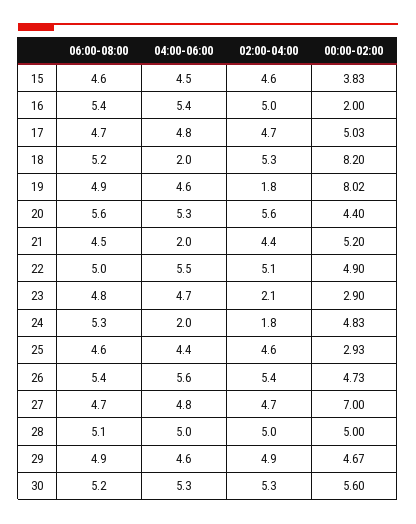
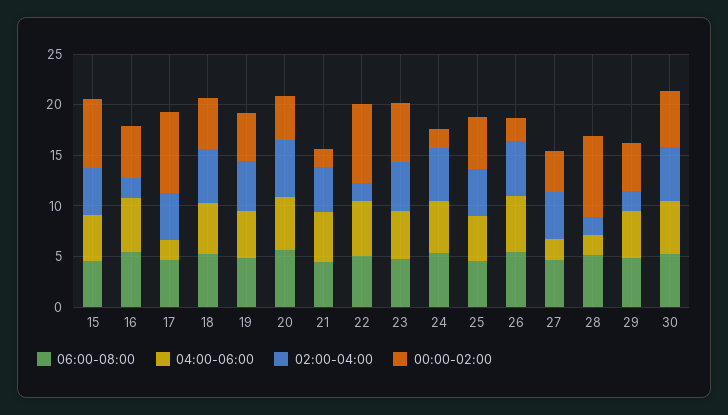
00:00-02:00, 15: 3.83 -> 7
02:00-04:00, 16: 5 -> 2
00:00-02:00, 16: 2 -> 5
04:00-06:00, 17: 4.8 -> 2
00:00-02:00, 17: 5.03 -> 8
04:00-06:00, 18: 2 -> 5
00:00-02:00, 18: 8.2 -> 5
02:00-04:00, 19: 1.8 -> 5
00:00-02:00, 19: 8.02 -> 5
04:00-06:00, 21: 2 -> 5
00:00-02:00, 21: 5.2 -> 2
02:00-04:00, 22: 5.1 -> 2
00:00-02:00, 22: 4.9 -> 8
02:00-04:00, 23: 2.1 -> 5
00:00-02:00, 23: 2.9 -> 6
04:00-06:00, 24: 2 -> 5
02:00-04:00, 24: 1.8 -> 5
00:00-02:00, 24: 4.83 -> 2
00:00-02:00, 25: 2.93 -> 5
00:00-02:00, 26: 4.73 -> 2
04:00-06:00, 27: 4.8 -> 2
00:00-02:00, 27: 7 -> 4
04:00-06:00, 28: 5 -> 2
02:00-04:00, 28: 5 -> 2
00:00-02:00, 28: 5 -> 8
02:00-04:00, 29: 4.9 -> 2

